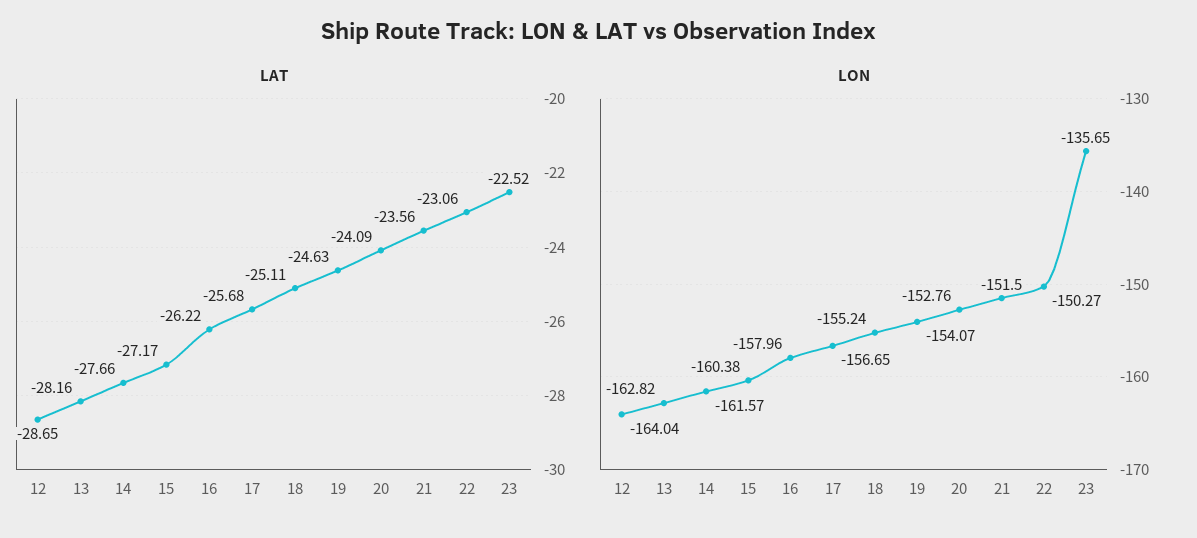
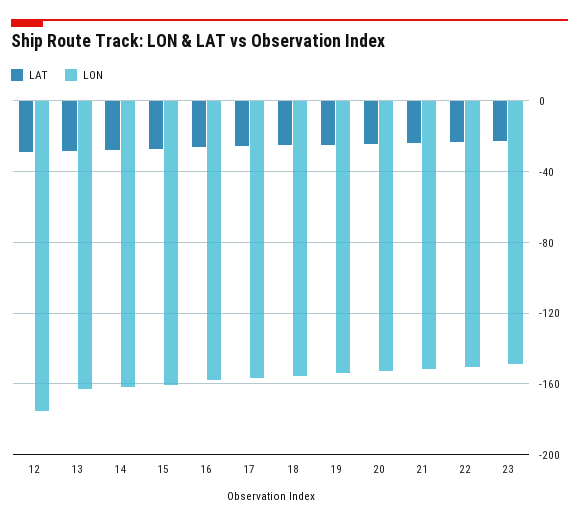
LON, 12: -164.04 -> -175
LON, 23: -135.65 -> -150

